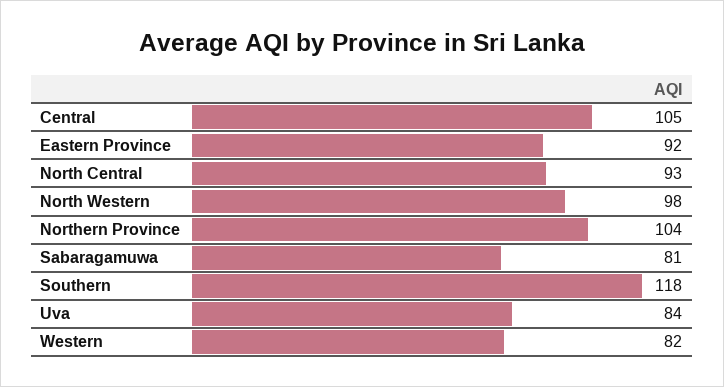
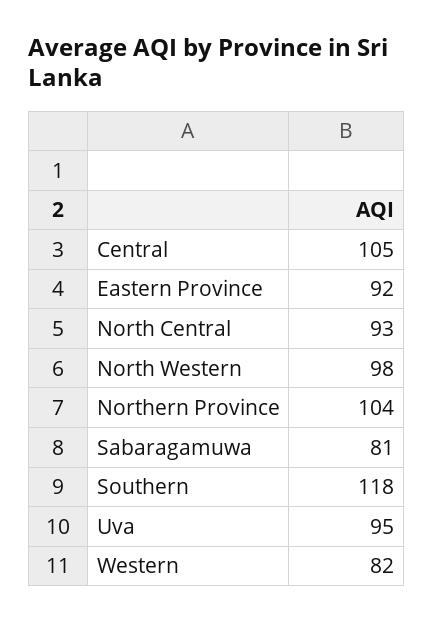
Uva: 84 -> 95

